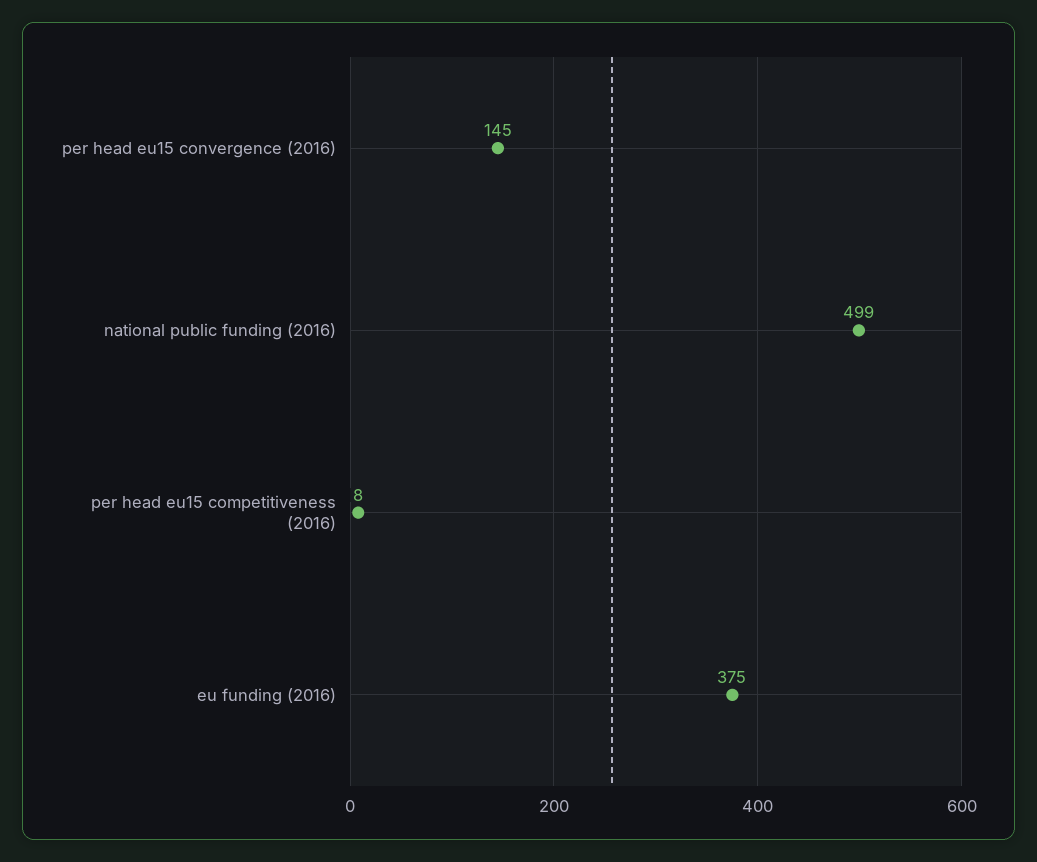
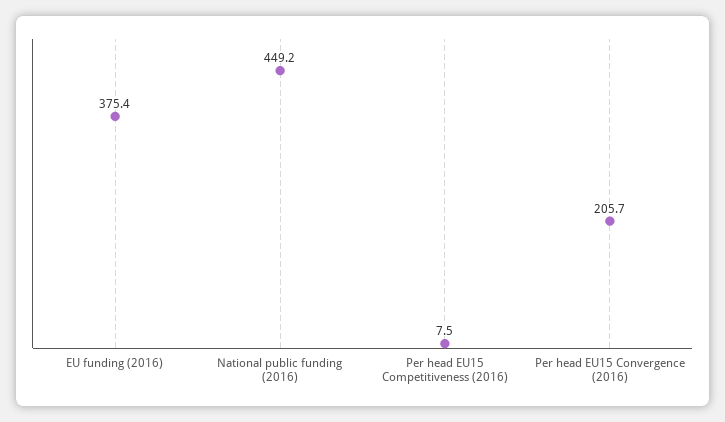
per head eu15 convergence (2016): 145 -> 205.7
national public funding (2016): 499 -> 449.2

